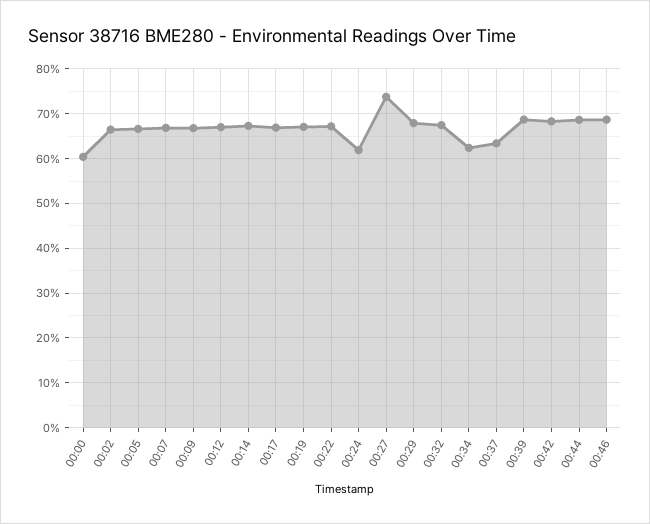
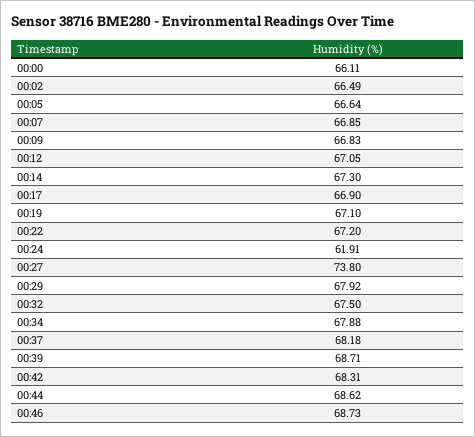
00:00: 60 -> 66.11
00:34: 62 -> 67.88
00:37: 64 -> 68.18

